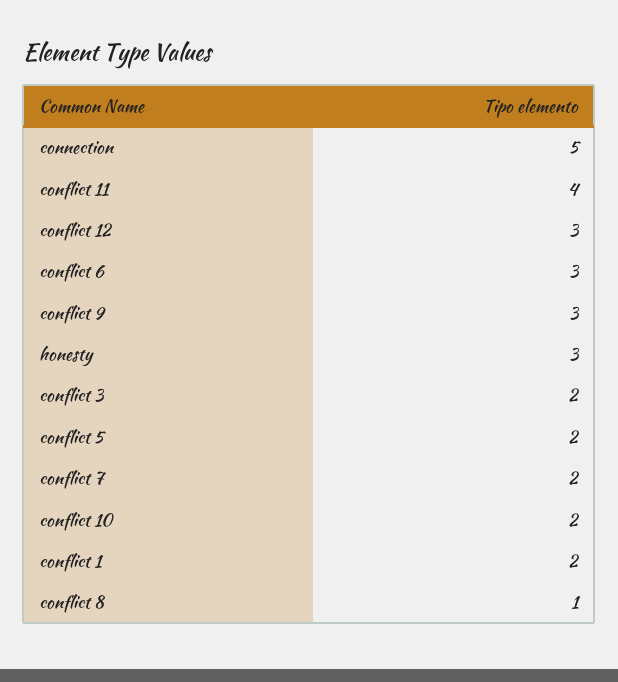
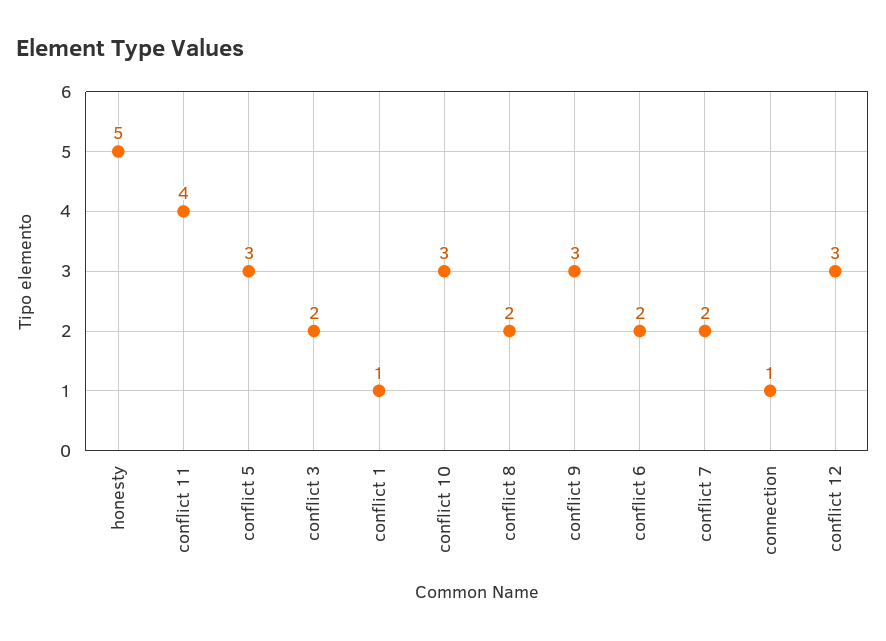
connection: 5 -> 1
conflict 6: 3 -> 2
honesty: 3 -> 5
conflict 5: 2 -> 3
conflict 10: 2 -> 3
conflict 1: 2 -> 1
conflict 8: 1 -> 2

